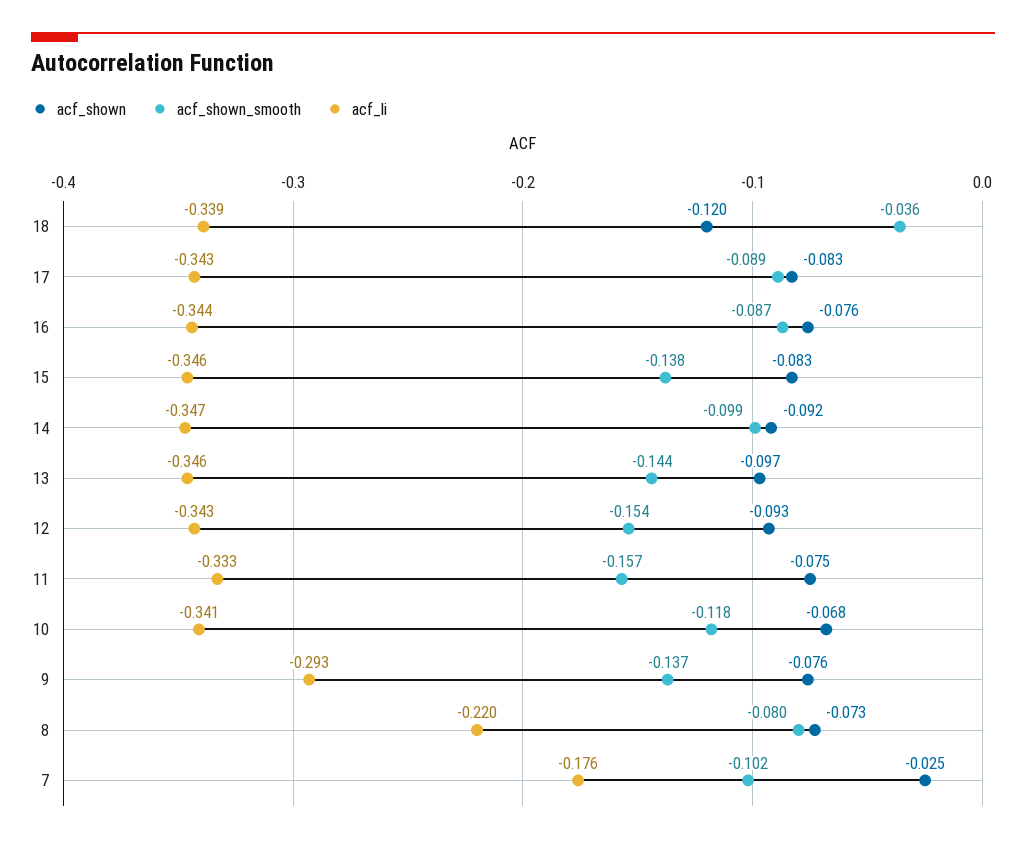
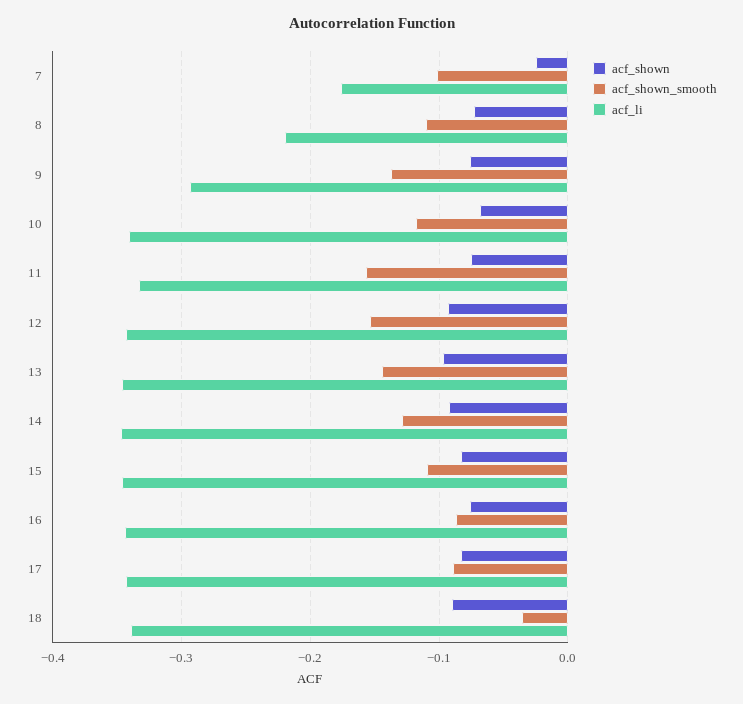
acf_shown, 18: -0.12 -> -0.09
acf_shown_smooth, 15: -0.138 -> -0.11
acf_shown_smooth, 14: -0.099 -> -0.13
acf_shown_smooth, 8: -0.08 -> -0.11

